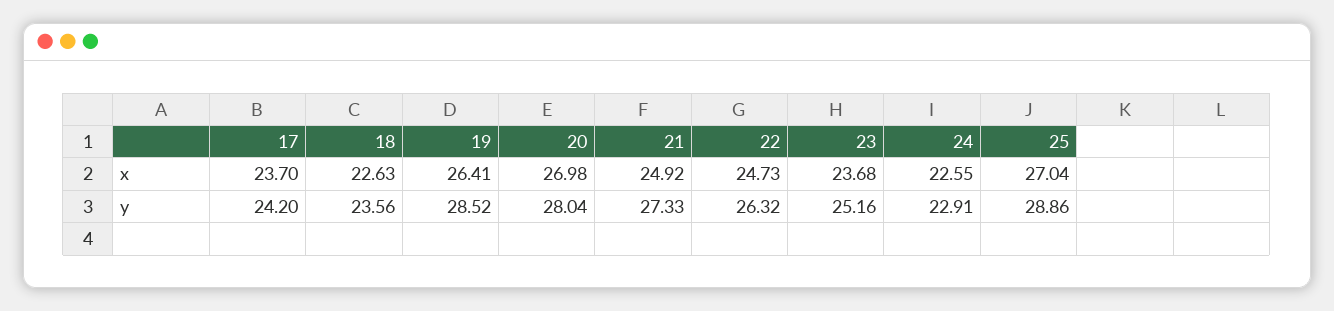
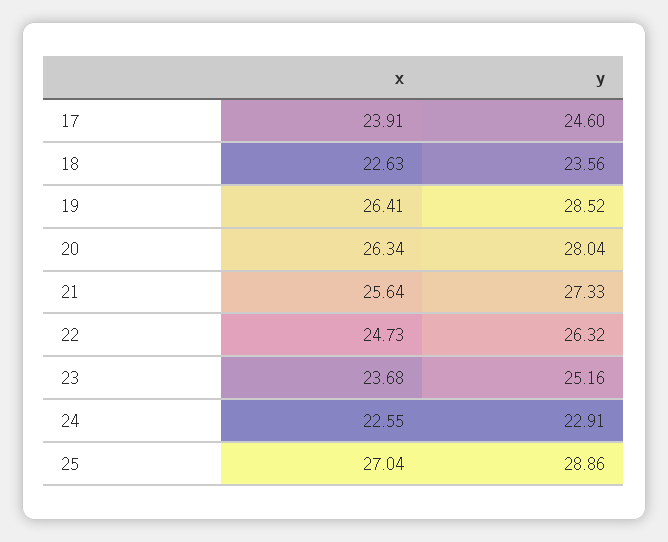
17, x: 23.7 -> 23.91
20, x: 26.98 -> 26.34
21, x: 24.92 -> 25.64
17, y: 24.2 -> 24.6

